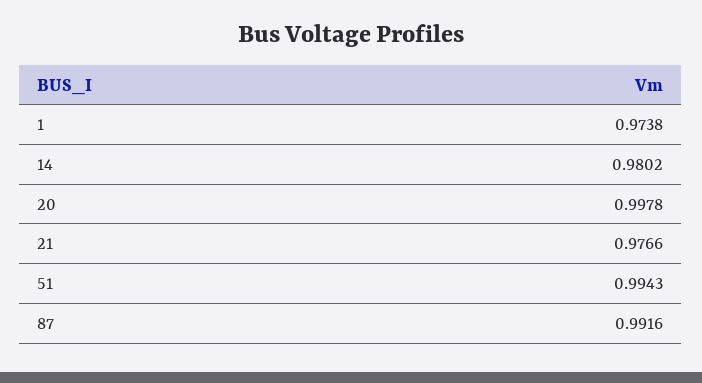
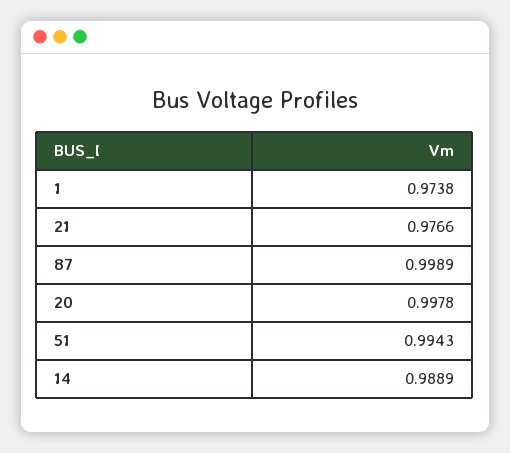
14: 0.9802 -> 0.9889
87: 0.9916 -> 0.9989

